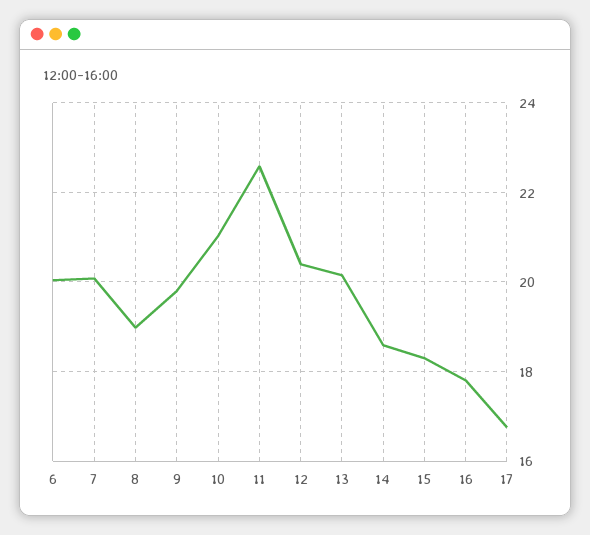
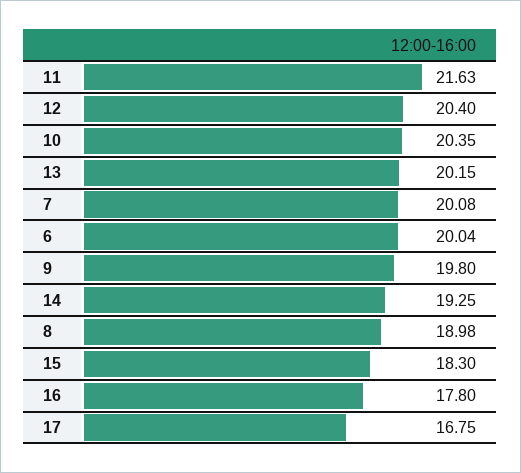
10: 21 -> 20.35
11: 22.6 -> 21.63
14: 18.6 -> 19.25

